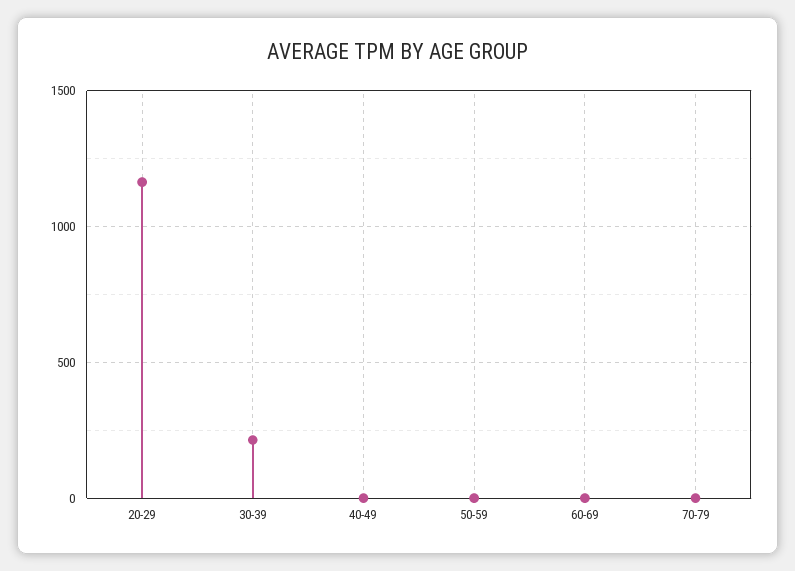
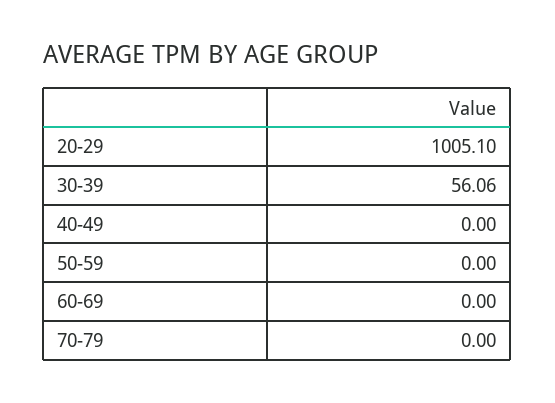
20-29: 1150 -> 1005.1
30-39: 200 -> 56.06

